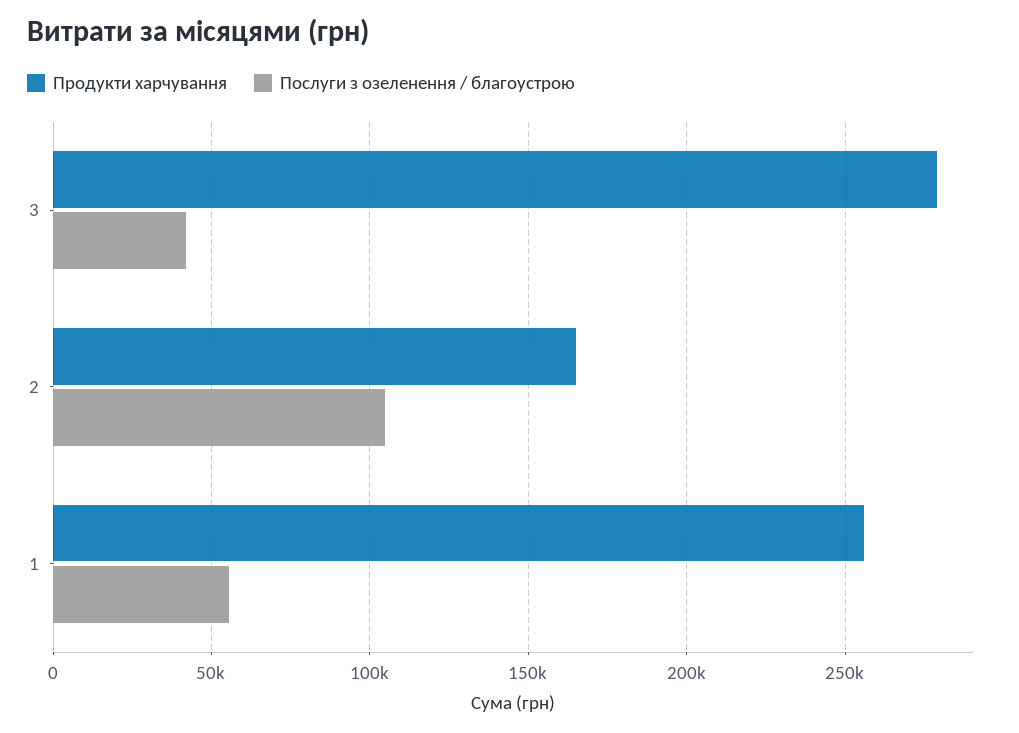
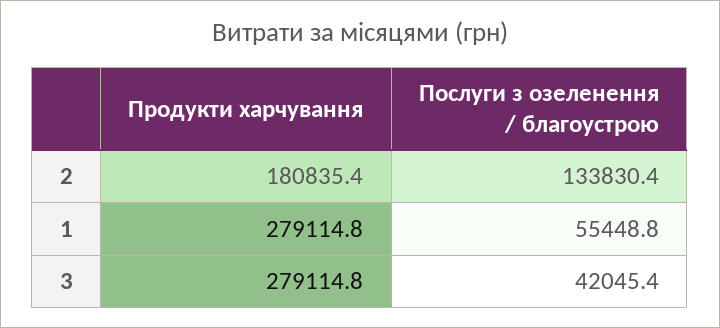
Продукти харчування, 2: 165000 -> 180835.4
Послуги з озеленення / благоустрою, 2: 105000 -> 133830.4
Продукти харчування, 1: 255000 -> 279114.8

